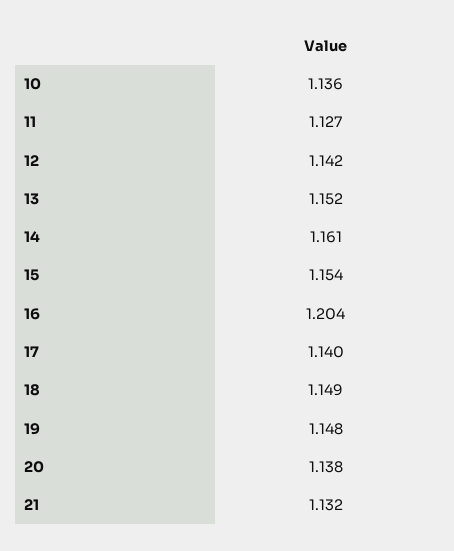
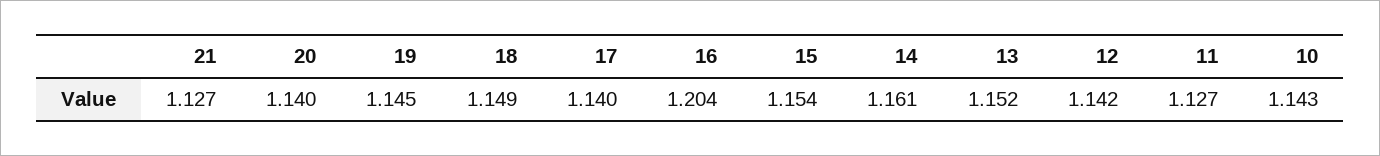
10: 1.136 -> 1.143
19: 1.148 -> 1.145
20: 1.138 -> 1.14
21: 1.132 -> 1.127

